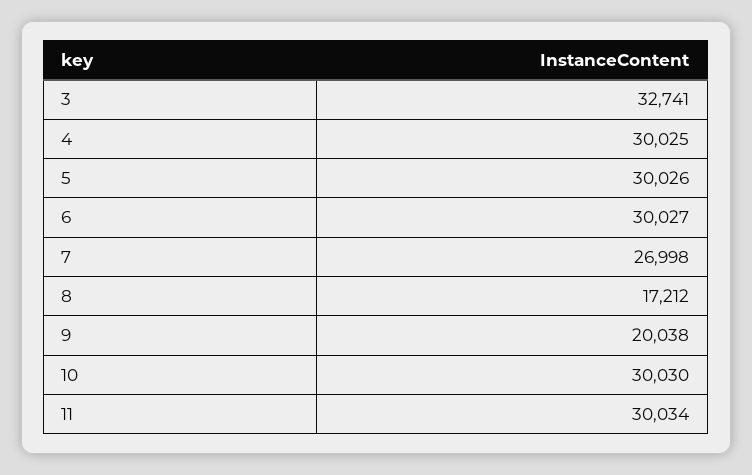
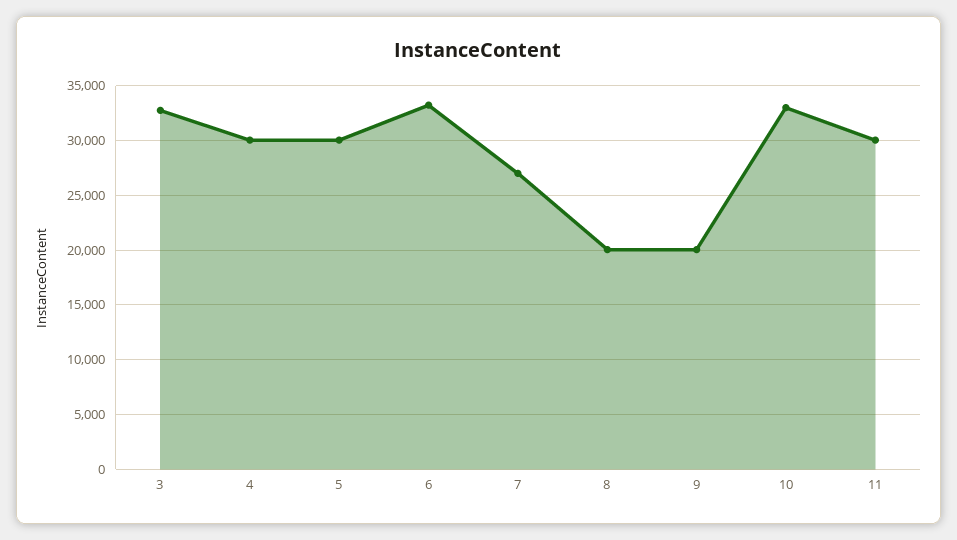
6: 30027 -> 33000
8: 17212 -> 20000
10: 30030 -> 33000

